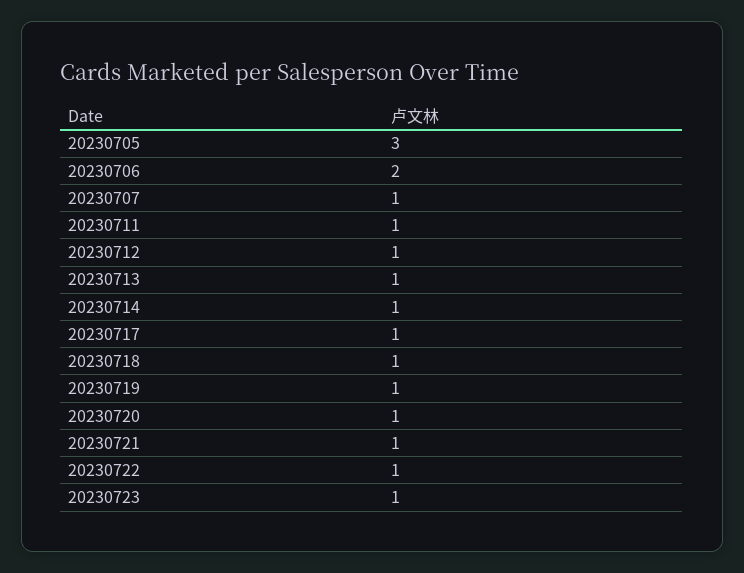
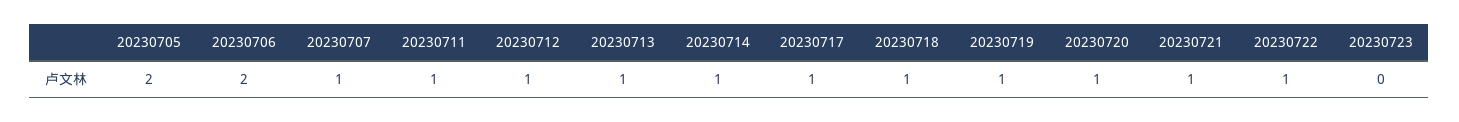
20230705: 3 -> 2
20230723: 1 -> 0

